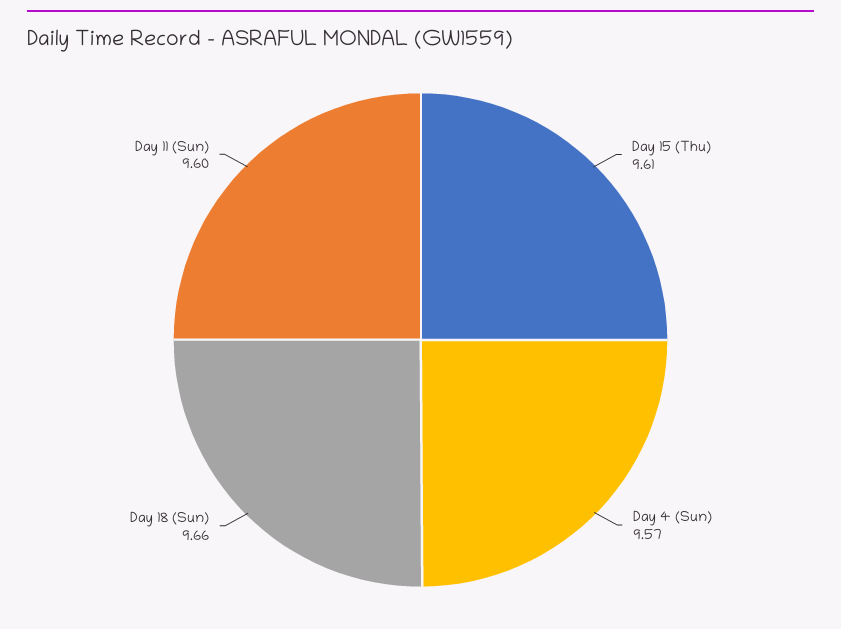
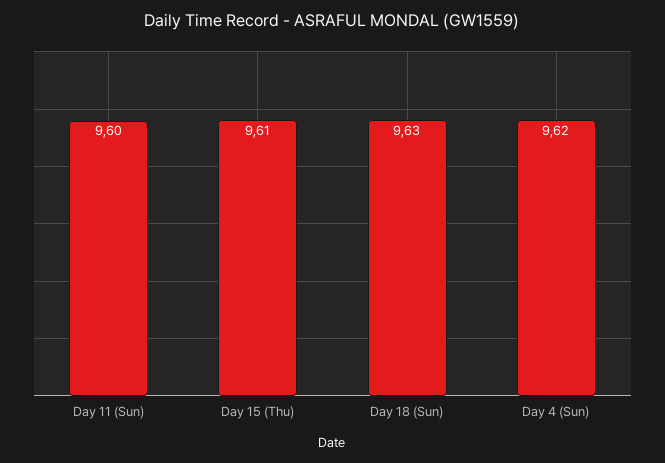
Day 4 (Sun): 9.57 -> 9.62
Day 18 (Sun): 9.66 -> 9.63

